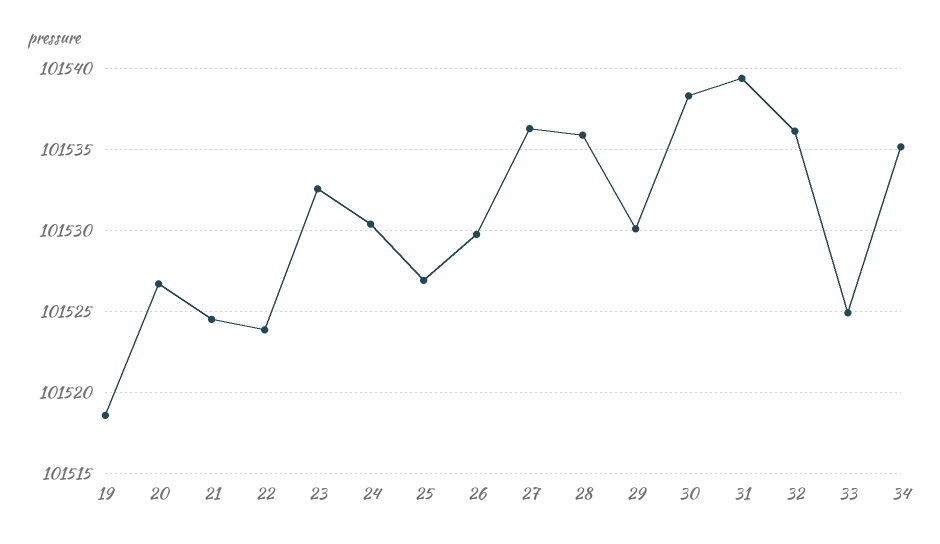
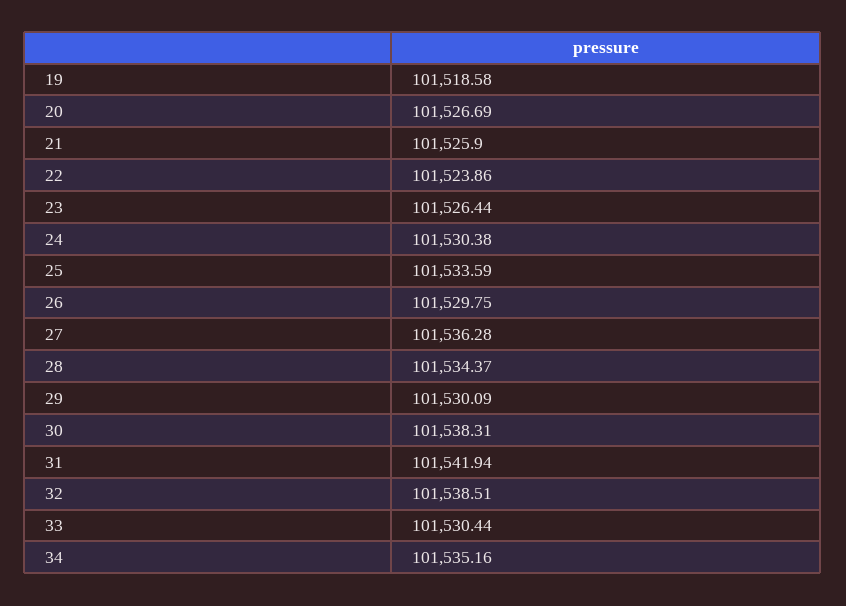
21: 101524.5 -> 101525.9
23: 101532.5 -> 101526.44
25: 101527 -> 101533.59
28: 101536 -> 101534.37
31: 101539.5 -> 101541.94
32: 101536 -> 101538.51
33: 101525 -> 101530.44

